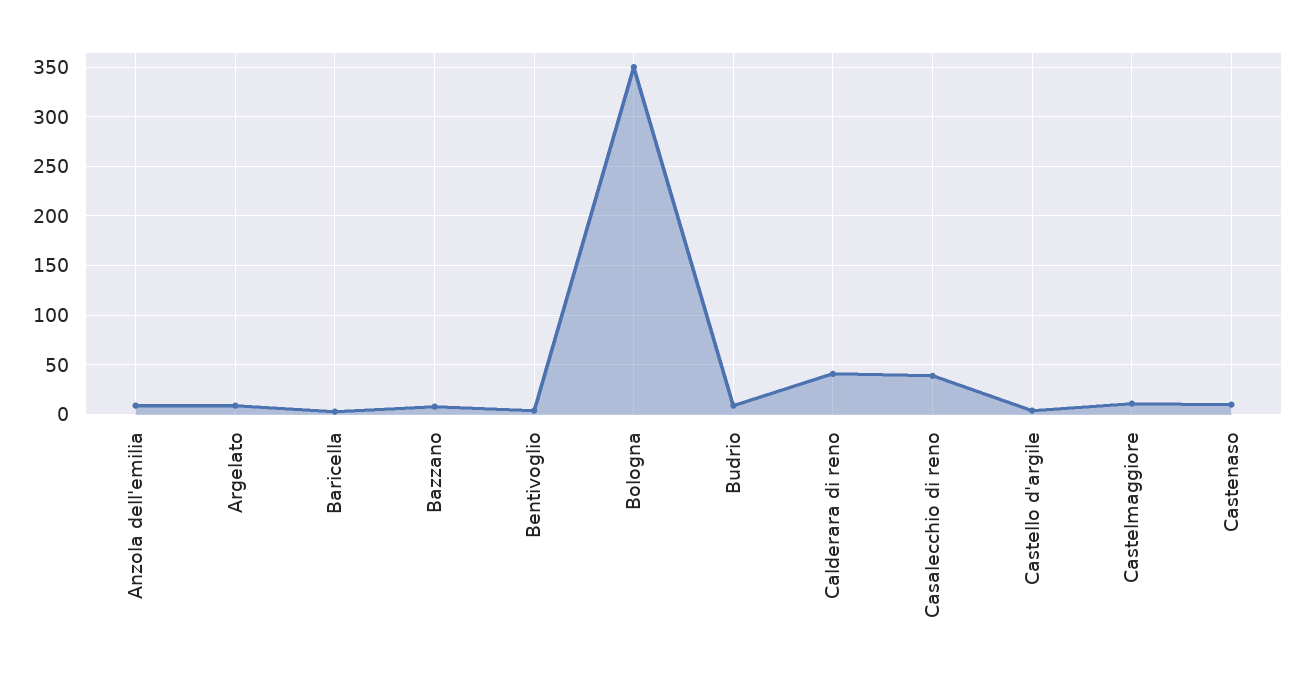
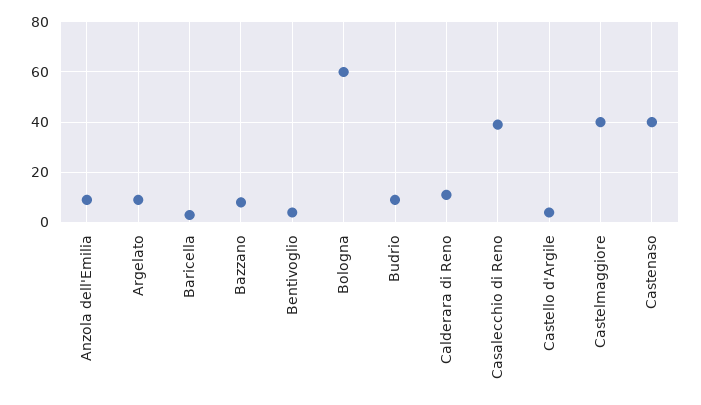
Bologna: 350 -> 60
Calderara di reno: 40 -> 10
Castelmaggiore: 10 -> 40
Castenaso: 10 -> 40

